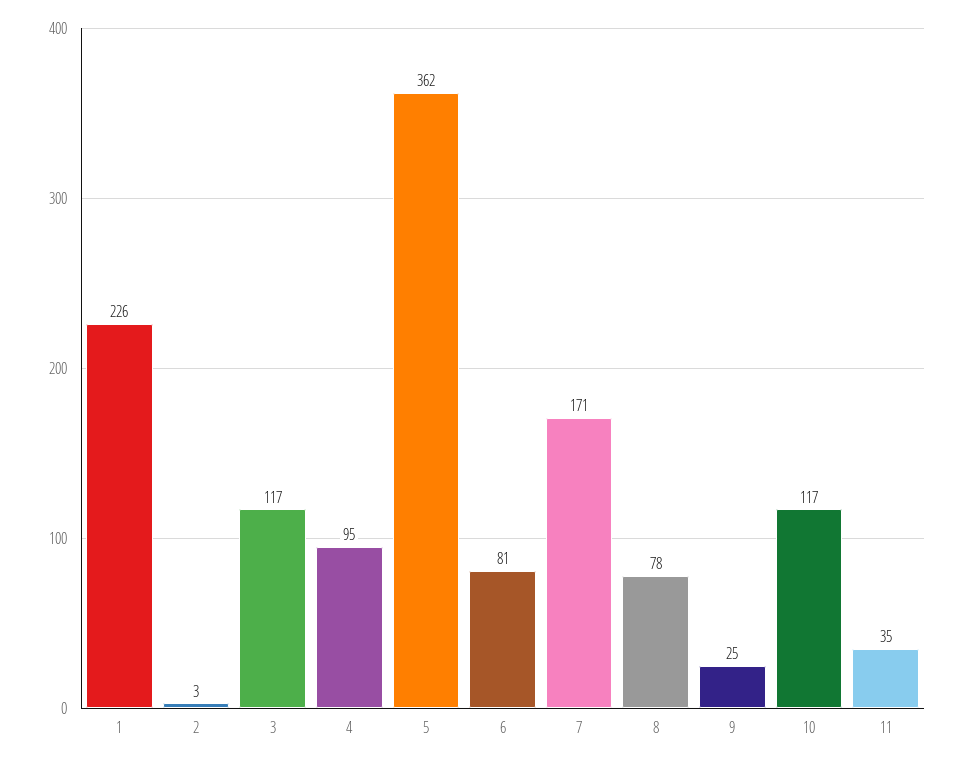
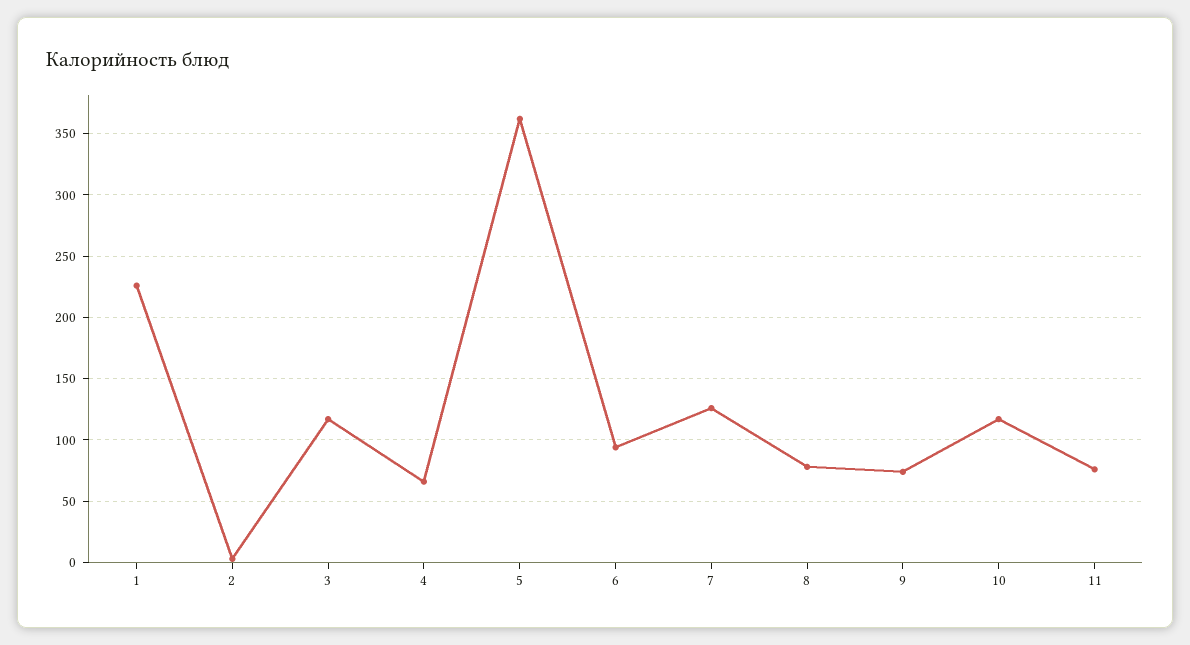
4: 95 -> 65
6: 81 -> 95
7: 171 -> 125
9: 25 -> 75
11: 35 -> 75

